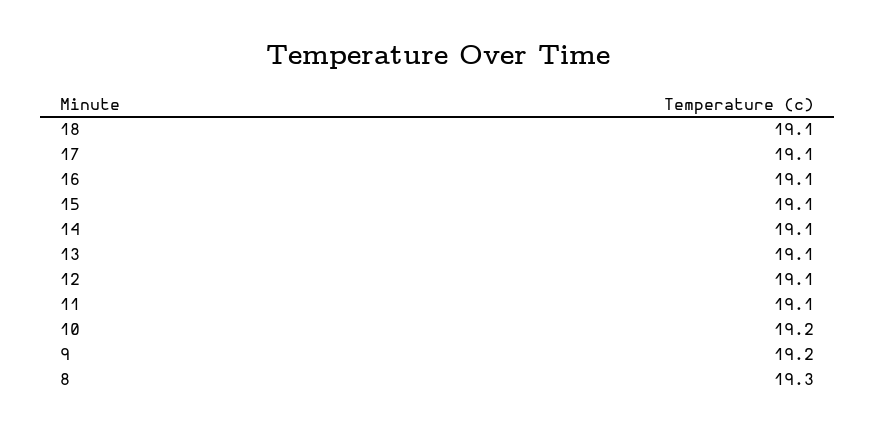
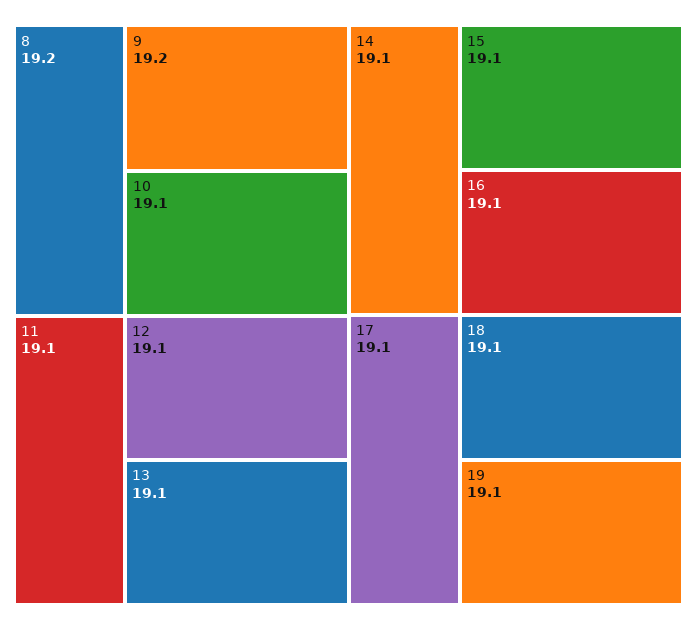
10: 19.2 -> 19.1
8: 19.3 -> 19.2
19: none -> 19.1

